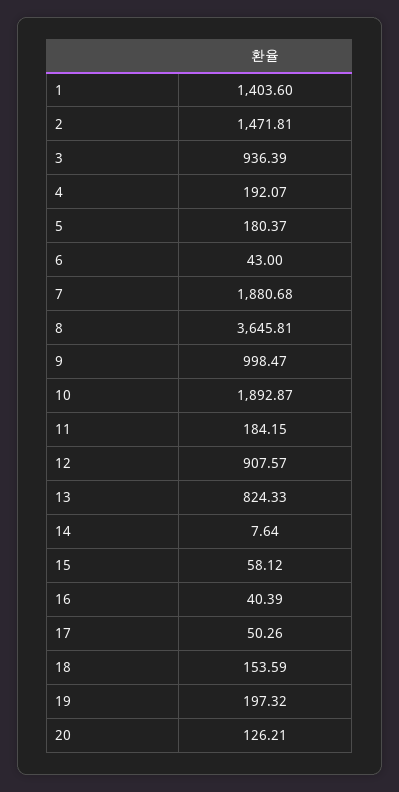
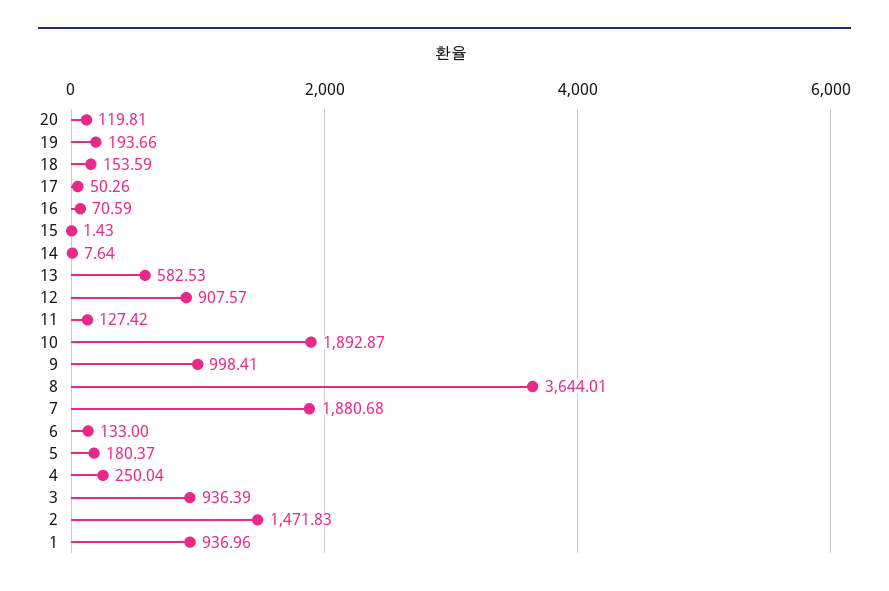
1: 1403.6 -> 936.96
2: 1471.81 -> 1471.83
4: 192.07 -> 250.04
6: 43 -> 133
8: 3645.81 -> 3644.01
9: 998.47 -> 998.41
11: 184.15 -> 127.42
13: 824.33 -> 582.53
15: 58.12 -> 1.43
16: 40.39 -> 70.59
19: 197.32 -> 193.66
20: 126.21 -> 119.81

